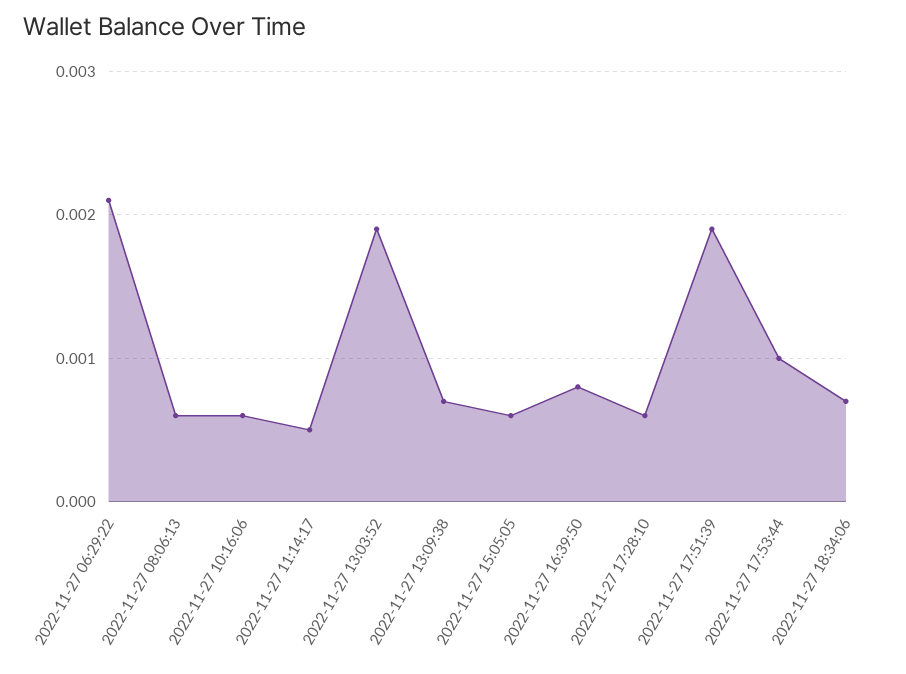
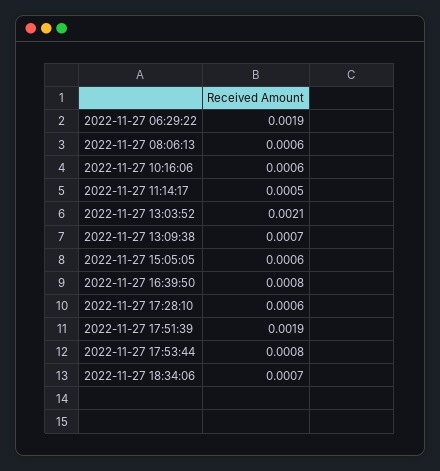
2022-11-27 06:29:22: 0.0021 -> 0.0019
2022-11-27 13:03:52: 0.0019 -> 0.0021
2022-11-27 17:53:44: 0.001 -> 0.0008

